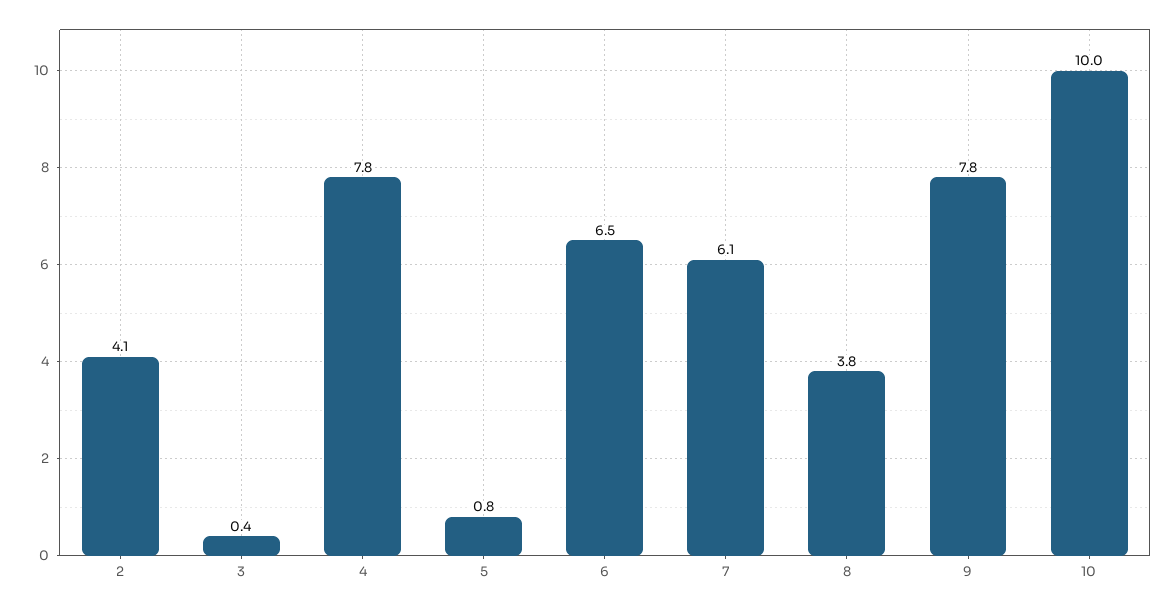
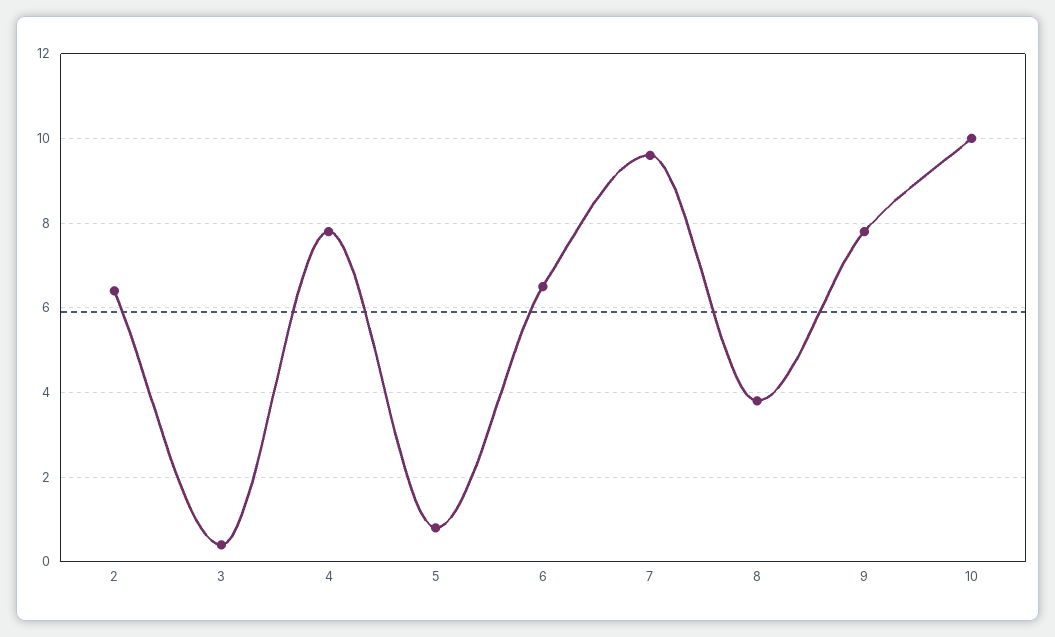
2: 4.1 -> 6.5
7: 6.1 -> 9.5

